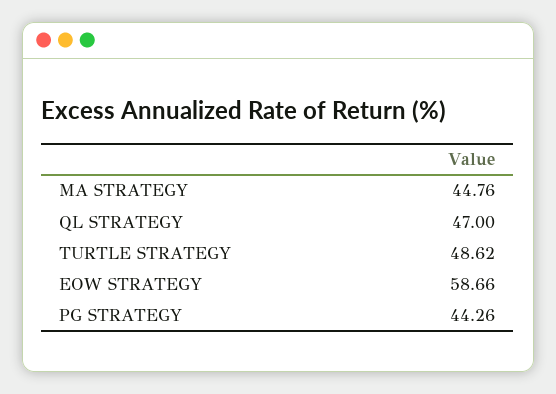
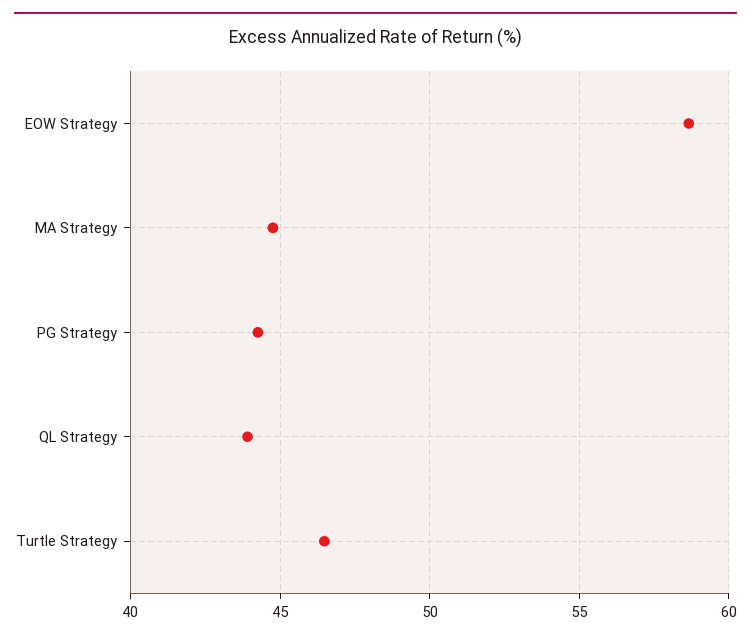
QL STRATEGY: 47 -> 44
TURTLE STRATEGY: 48.62 -> 46.5

